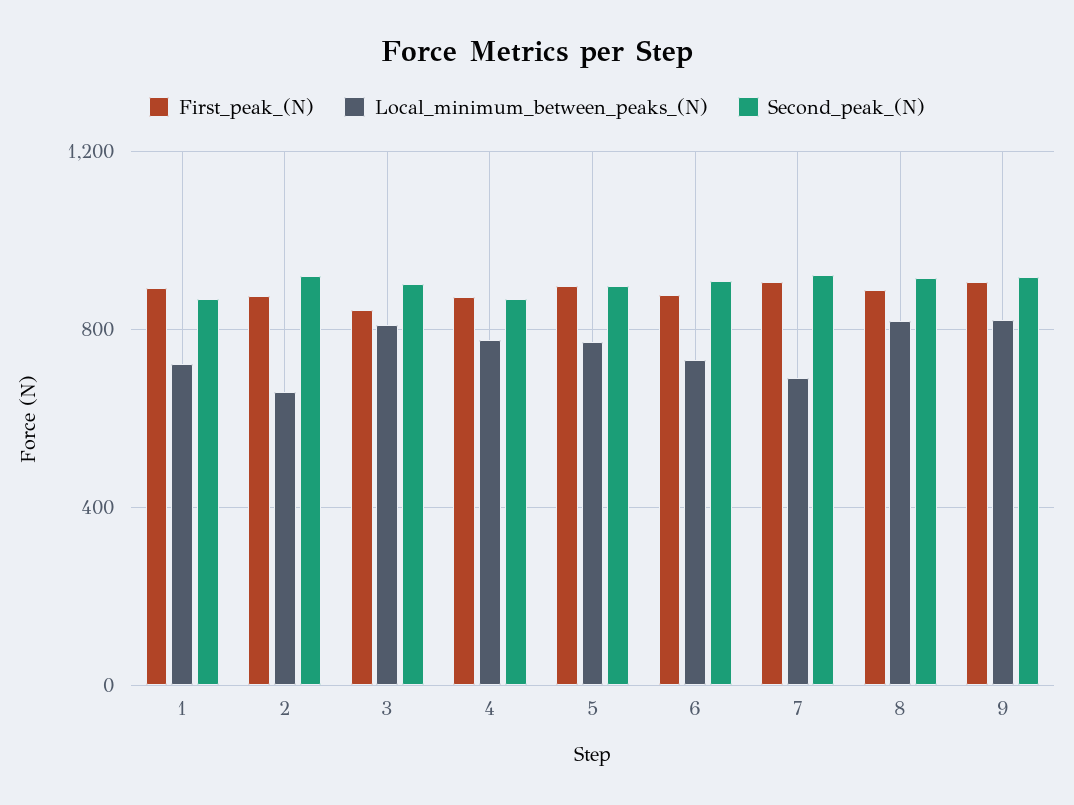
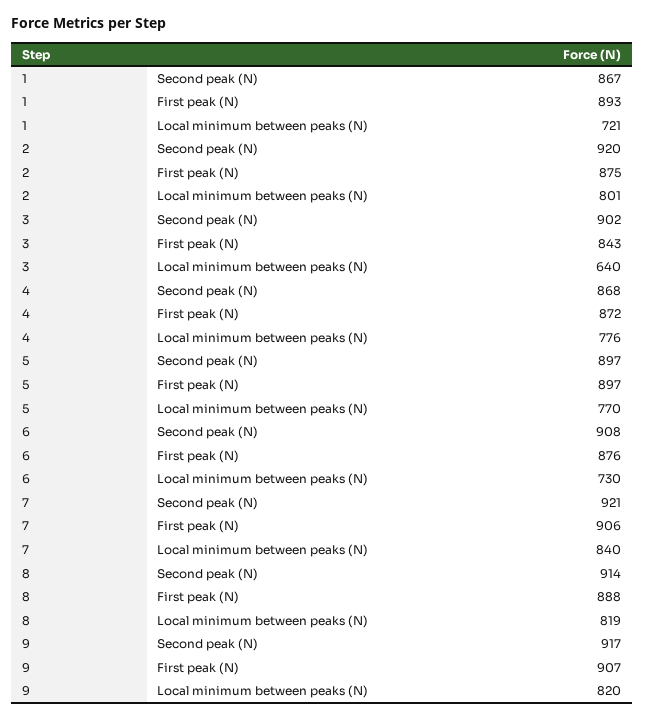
Local_minimum_between_peaks_(N), 2: 650 -> 801
Local_minimum_between_peaks_(N), 3: 800 -> 640
Local_minimum_between_peaks_(N), 7: 700 -> 840

